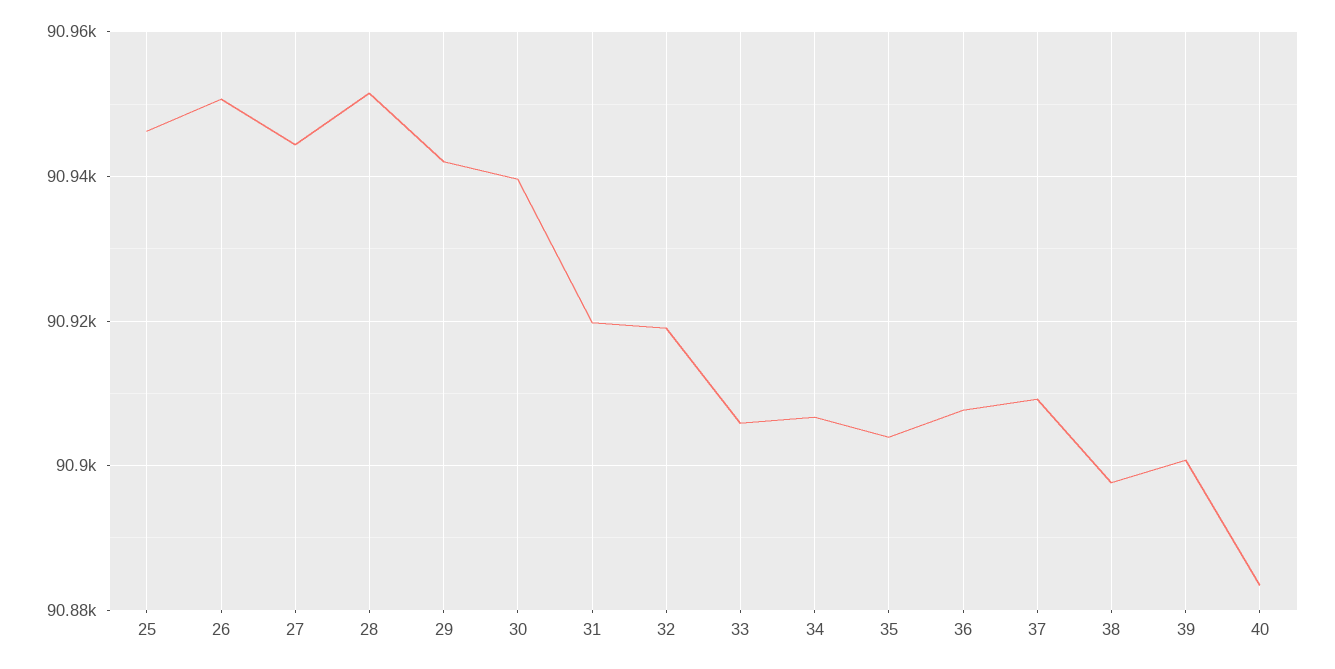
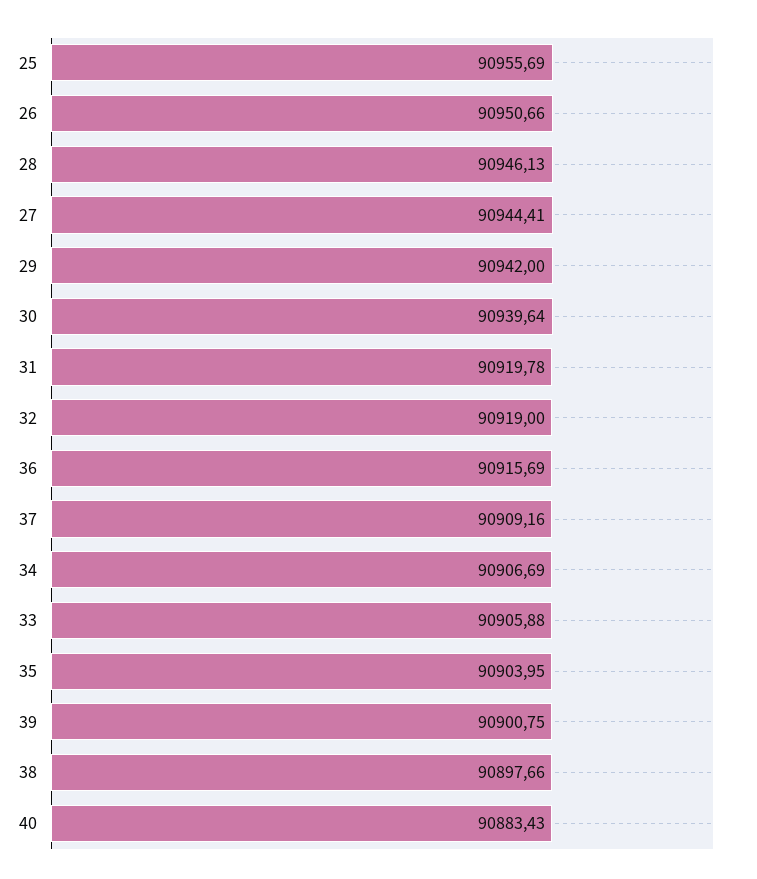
25: 90946 -> 90955.69
28: 90952 -> 90946.13
36: 90908 -> 90915.69

